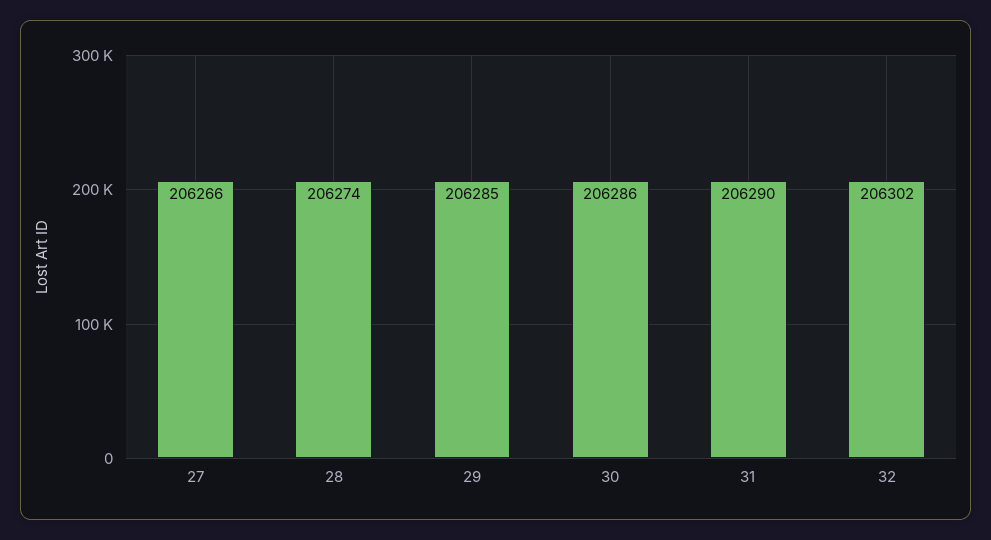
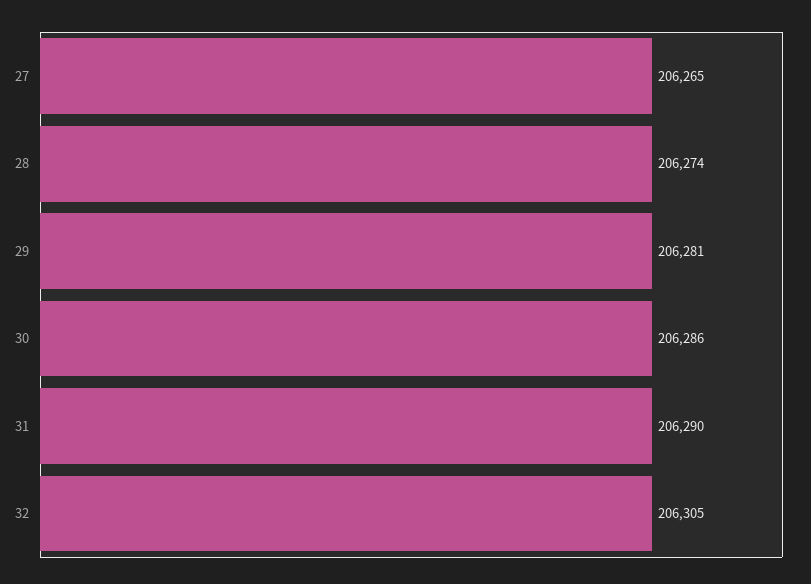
27: 206266 -> 206265
29: 206285 -> 206281
32: 206302 -> 206305

